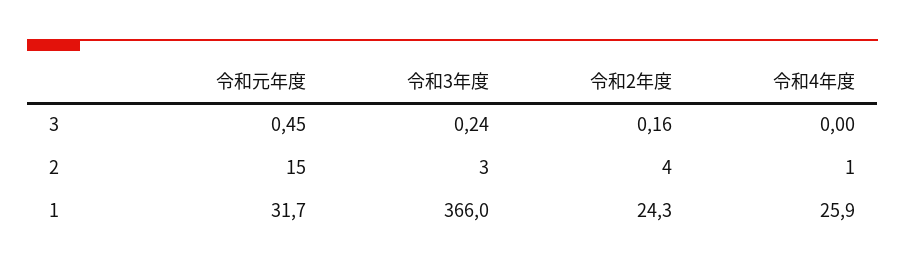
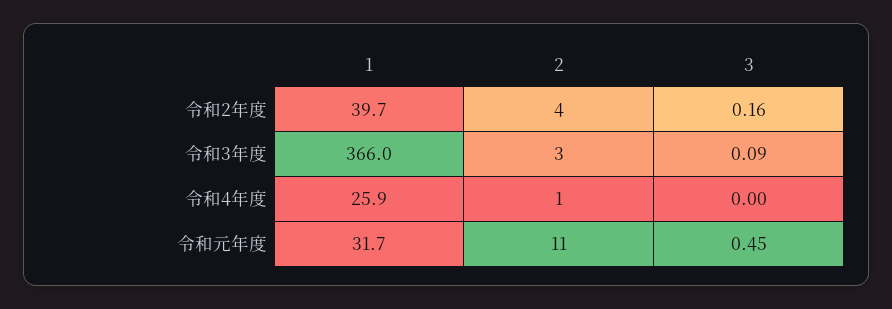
令和3年度, 3: 0.24 -> 0.09
令和元年度, 2: 15 -> 11
令和2年度, 1: 24.3 -> 39.7

